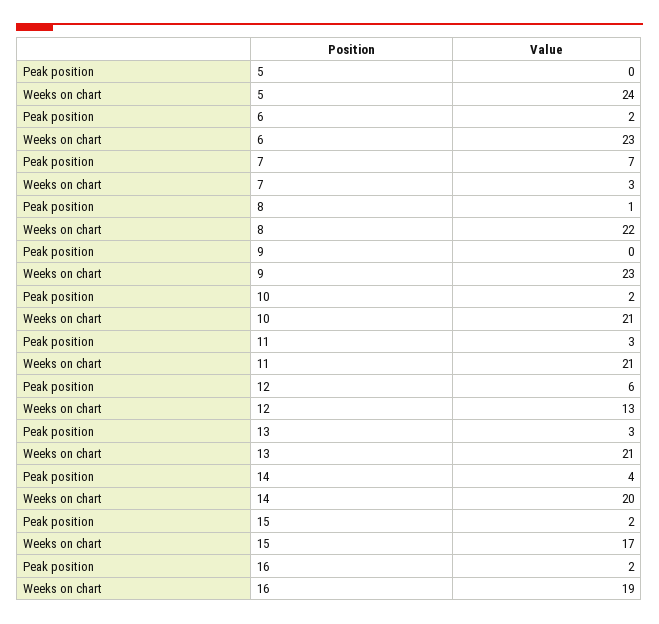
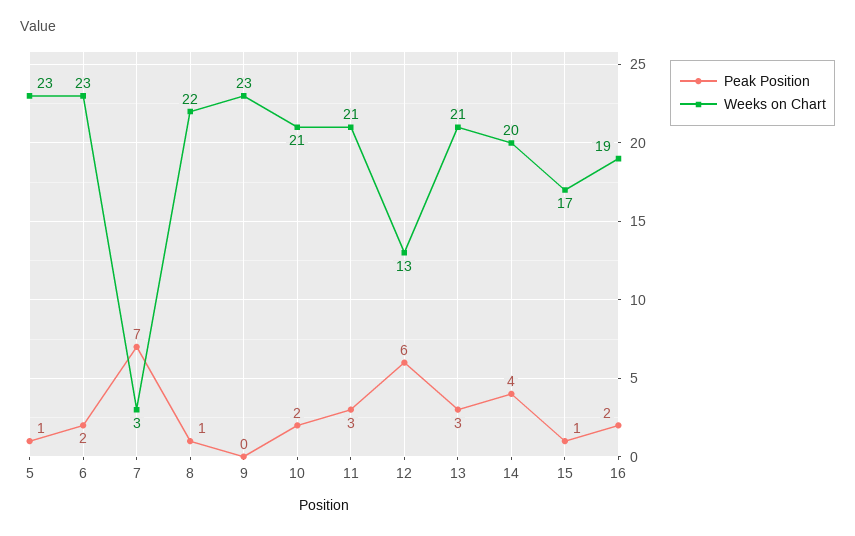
Peak position, 5: 0 -> 1
Weeks on chart, 5: 24 -> 23
Peak position, 15: 2 -> 1

